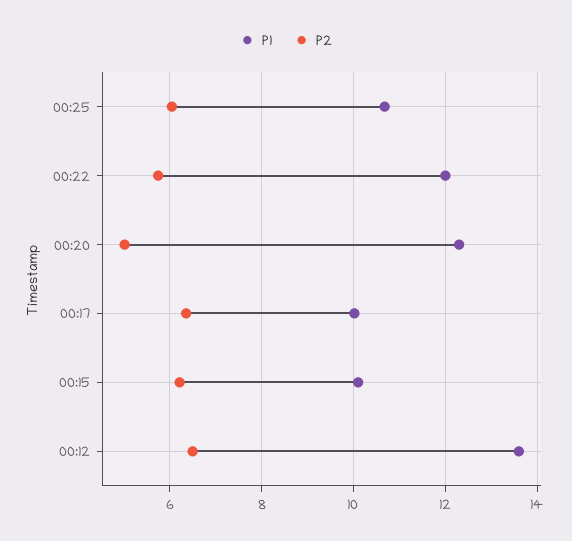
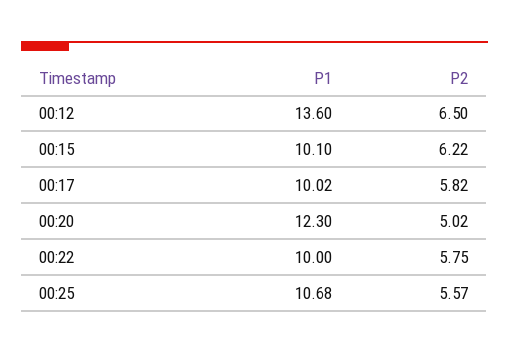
P2, 00:25: 6 -> 5.57
P1, 00:22: 12 -> 10
P2, 00:17: 6.4 -> 5.82

